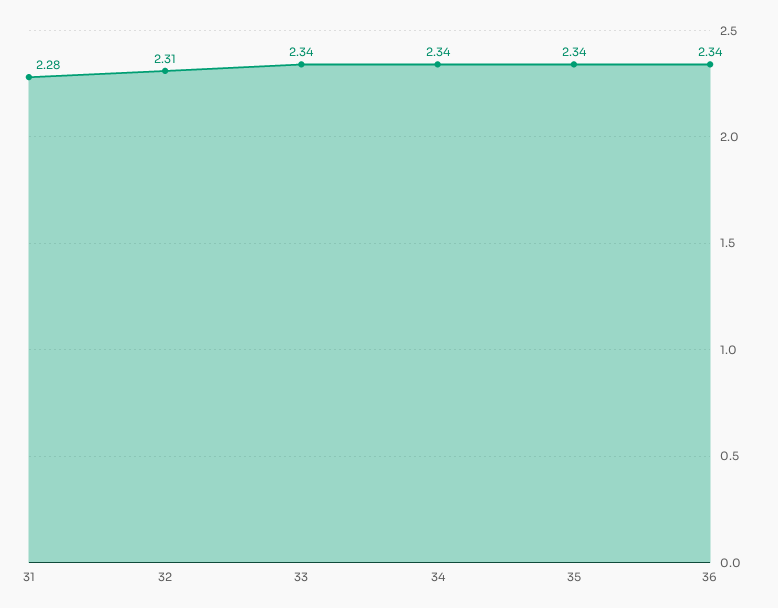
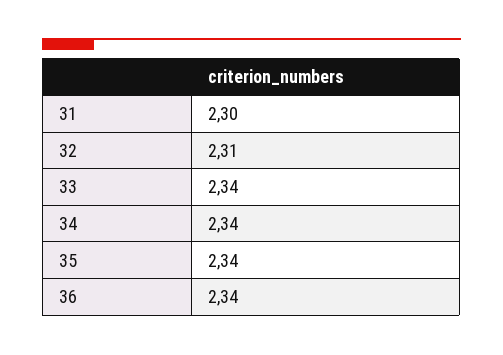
31: 2.28 -> 2.3

